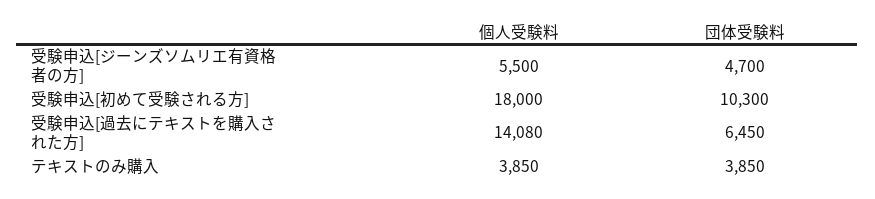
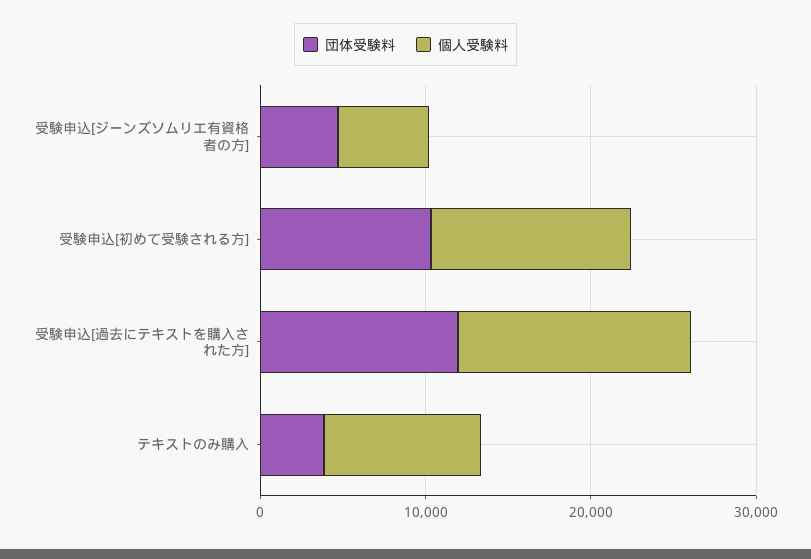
個人受験料, 受験申込[初めて受験される方]: 18000 -> 12000
団体受験料, 受験申込[過去にテキストを購入された方]: 6450 -> 12000
個人受験料, テキストのみ購入: 3850 -> 10000

